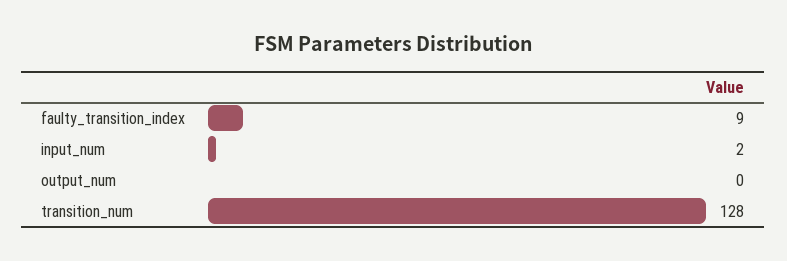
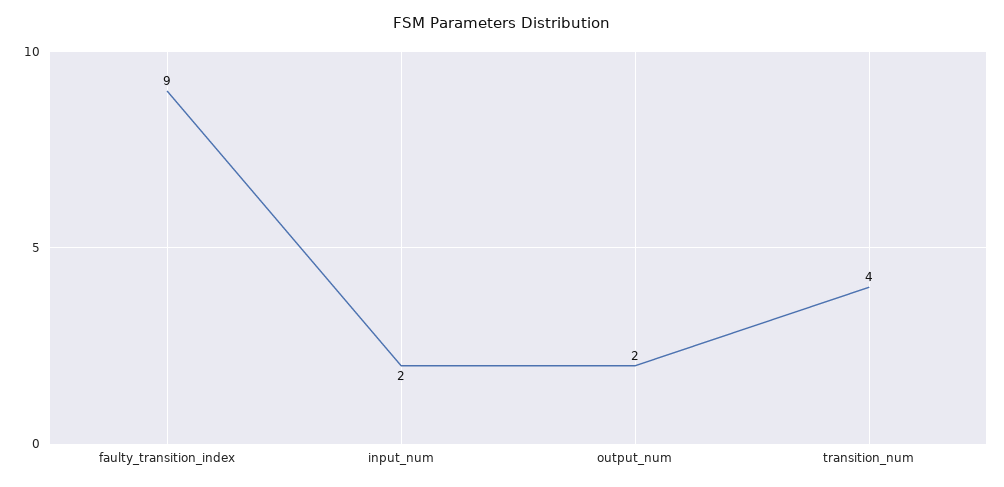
output_num: 0 -> 2
transition_num: 128 -> 4

